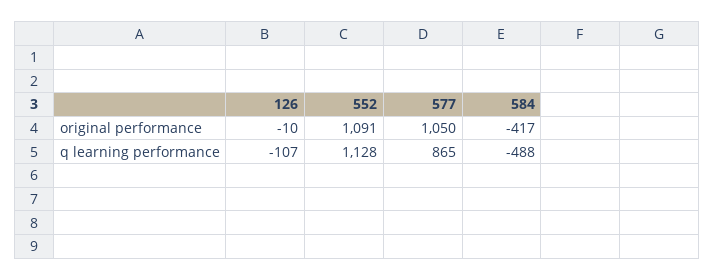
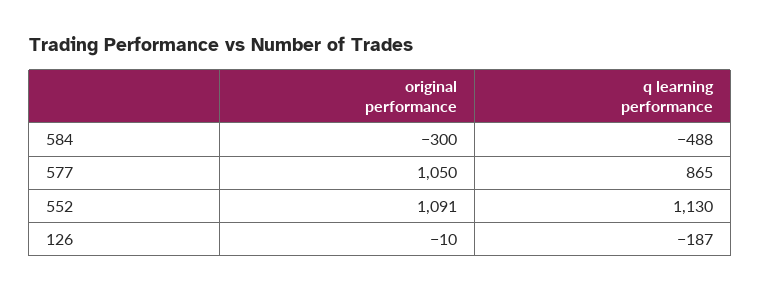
584, original performance: -417 -> -300
126, q learning performance: -107 -> -187
552, q learning performance: 1128 -> 1130

